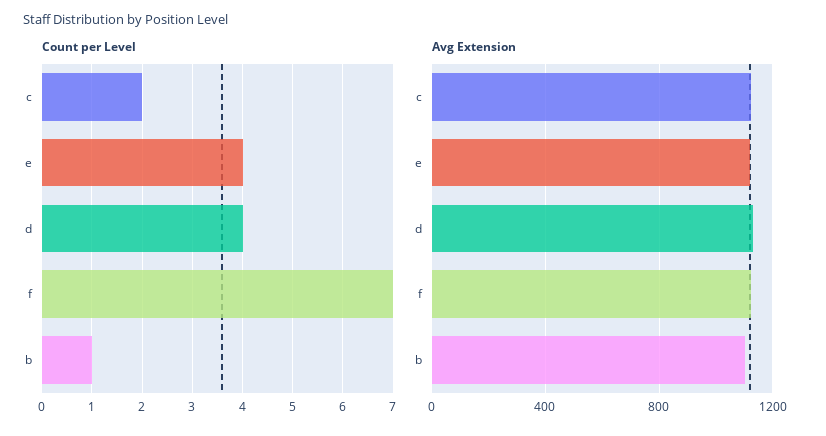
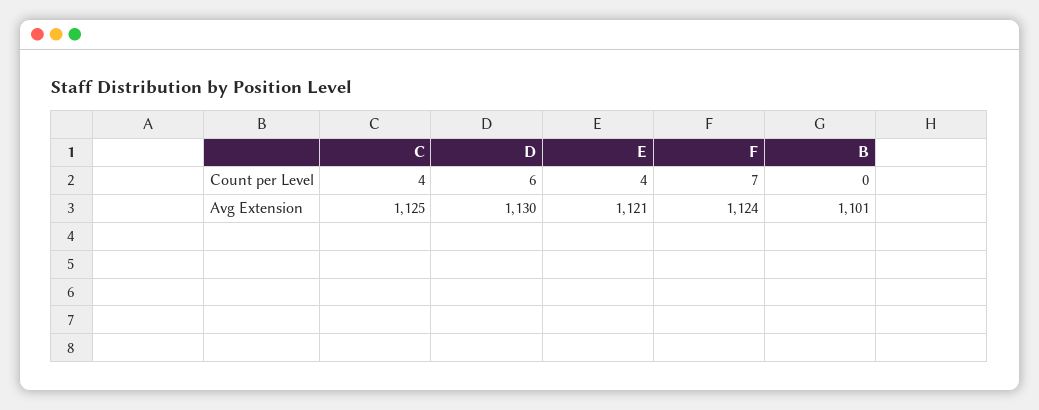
Count per Level, c: 2 -> 4
Count per Level, d: 4 -> 6
Count per Level, b: 1 -> 0

